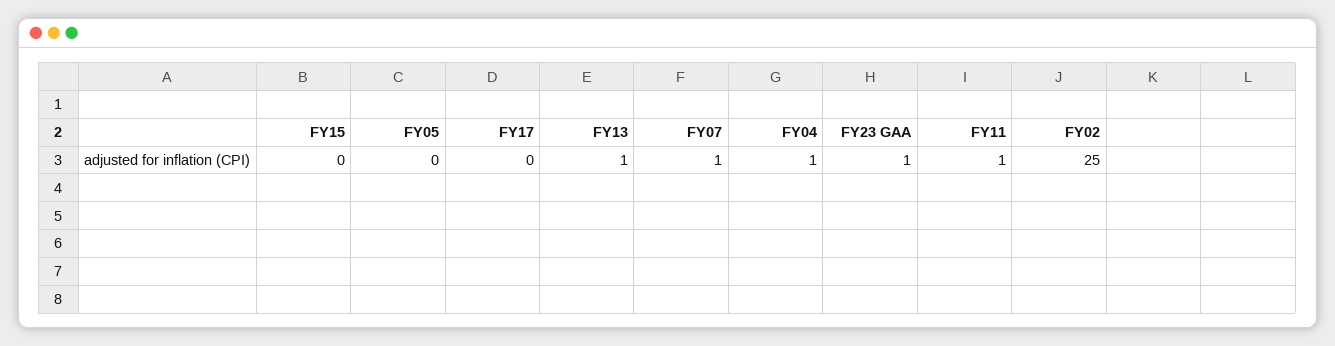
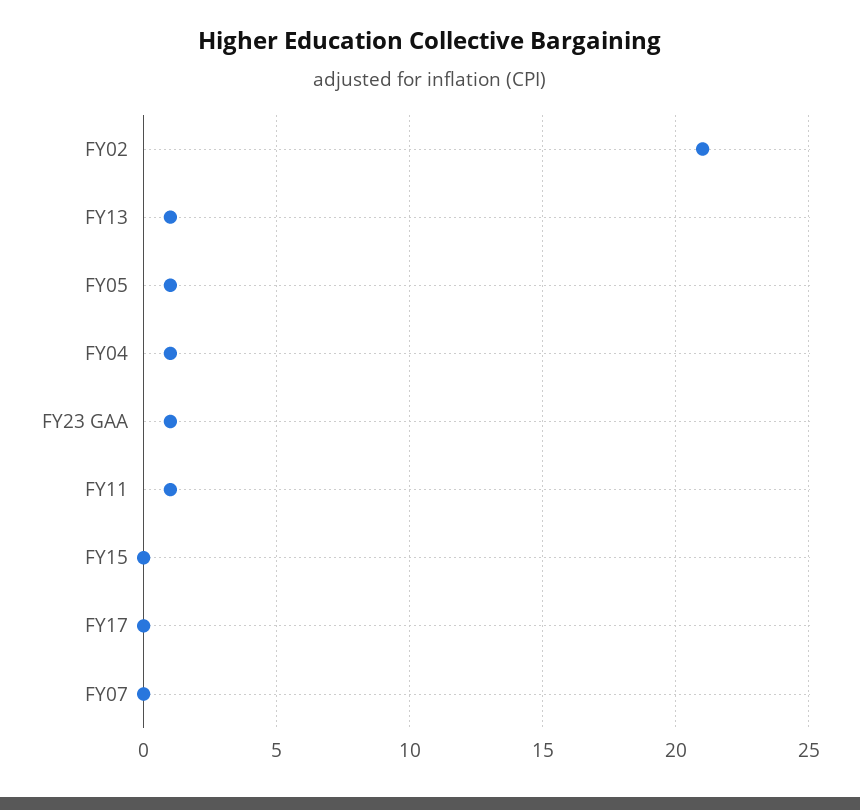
FY05: 0 -> 1
FY07: 1 -> 0
FY02: 25 -> 21

